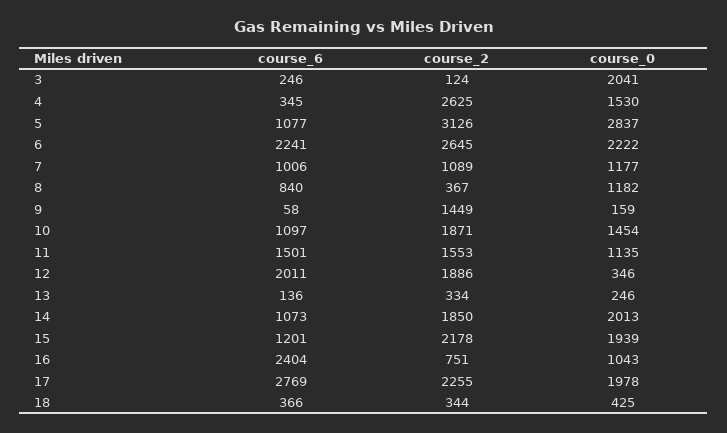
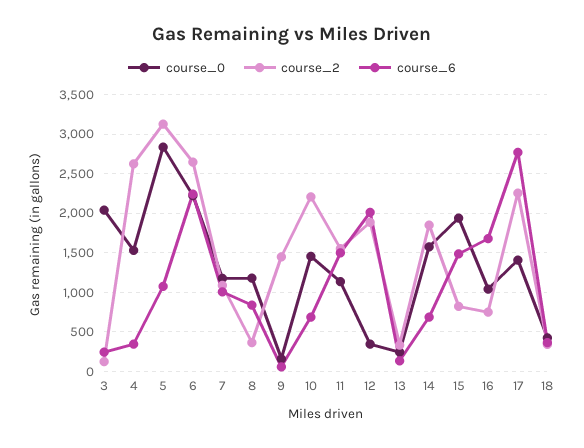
course_6, 10: 1097 -> 700
course_2, 10: 1871 -> 2200
course_6, 14: 1073 -> 700
course_0, 14: 2013 -> 1600
course_6, 15: 1201 -> 1500
course_2, 15: 2178 -> 800
course_6, 16: 2404 -> 1700
course_0, 17: 1978 -> 1400

